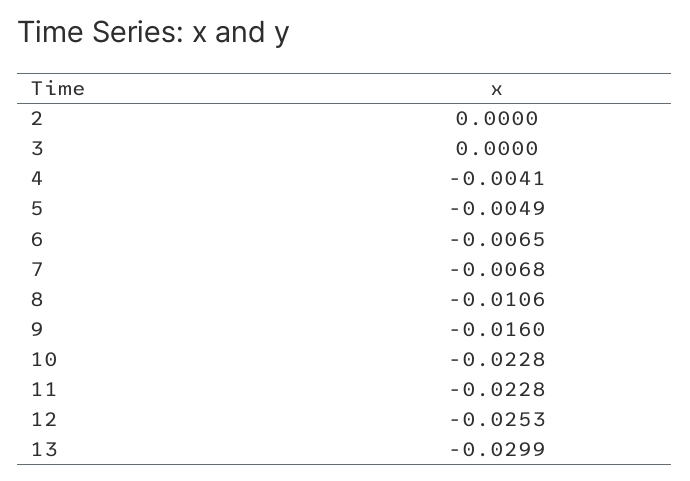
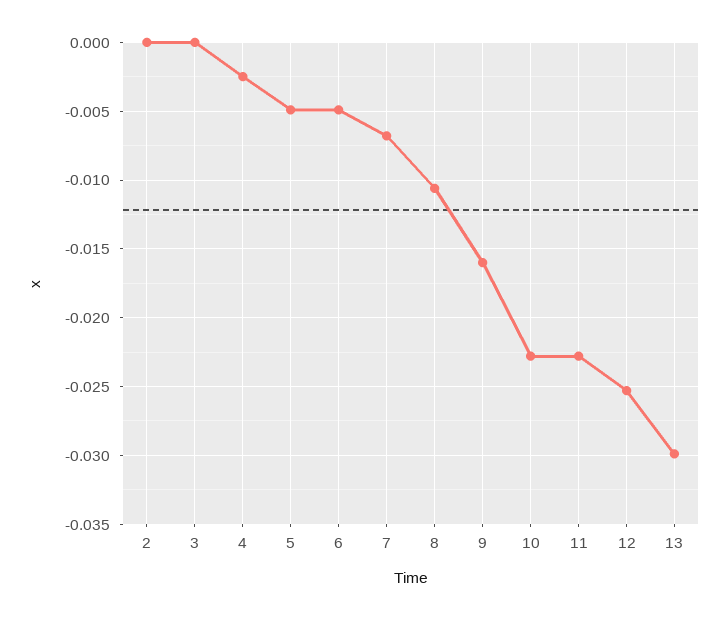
4: -0.0041 -> -0.0025
6: -0.0065 -> -0.005

